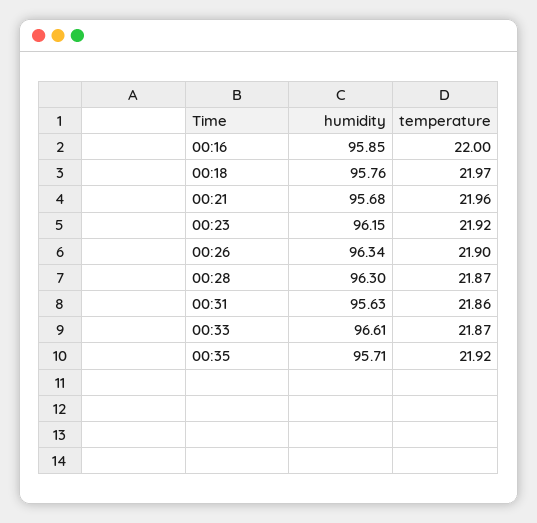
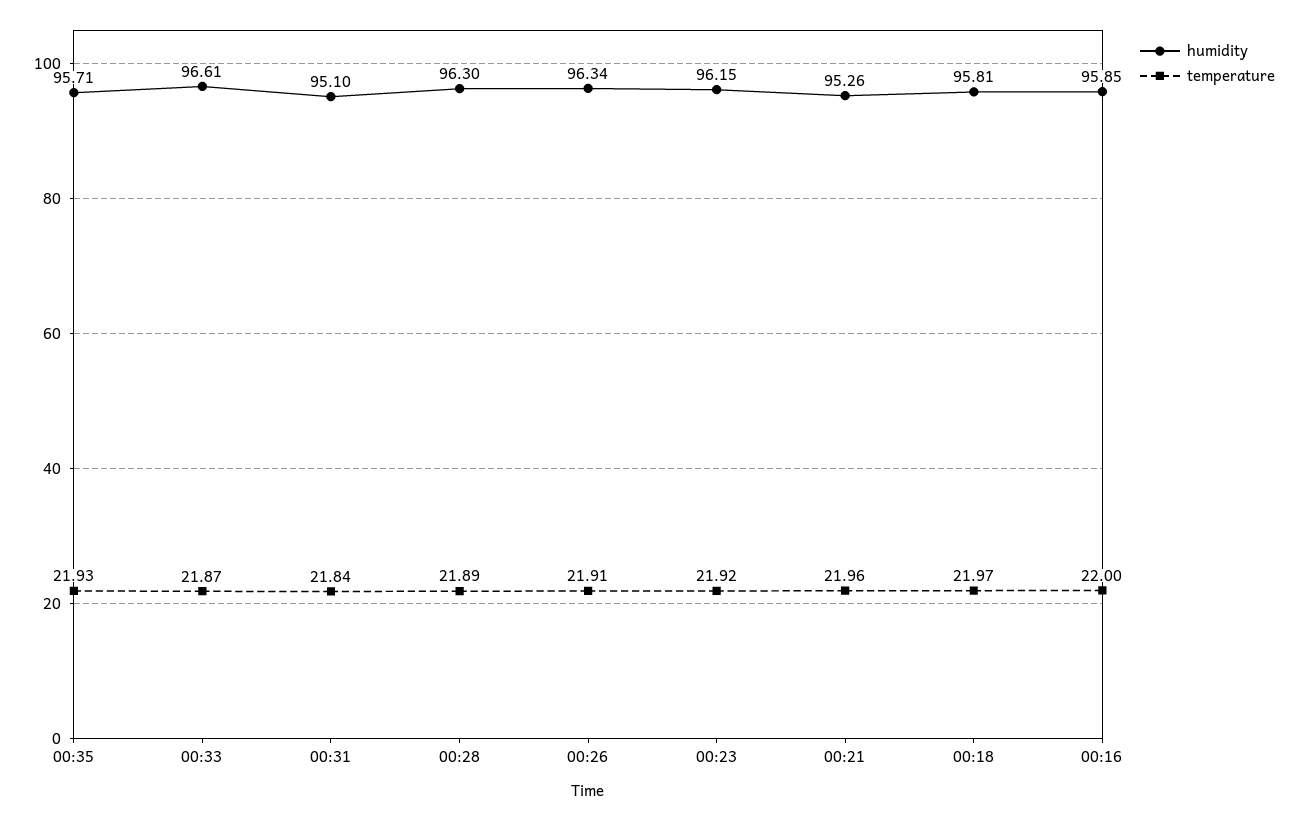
humidity, 00:18: 95.76 -> 95.81
humidity, 00:21: 95.68 -> 95.26
temperature, 00:26: 21.9 -> 21.91
temperature, 00:28: 21.87 -> 21.89
humidity, 00:31: 95.63 -> 95.1
temperature, 00:31: 21.86 -> 21.84
temperature, 00:35: 21.92 -> 21.93

